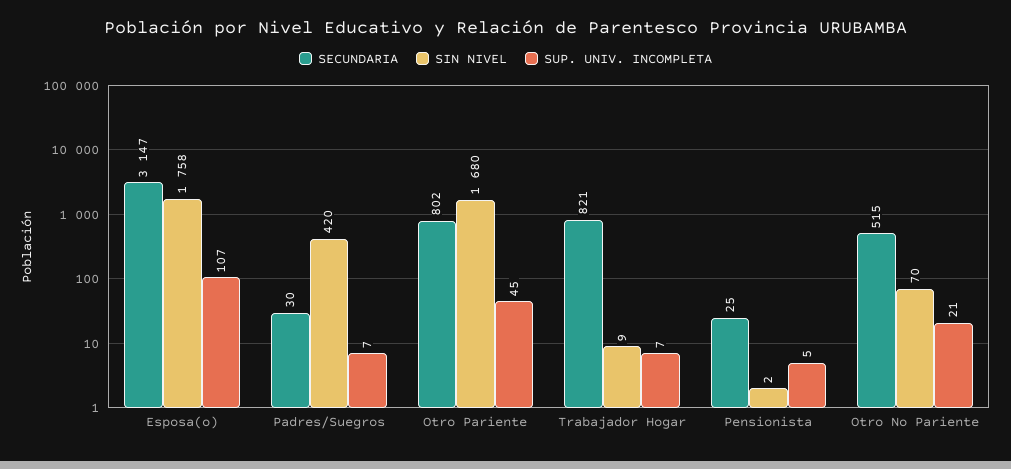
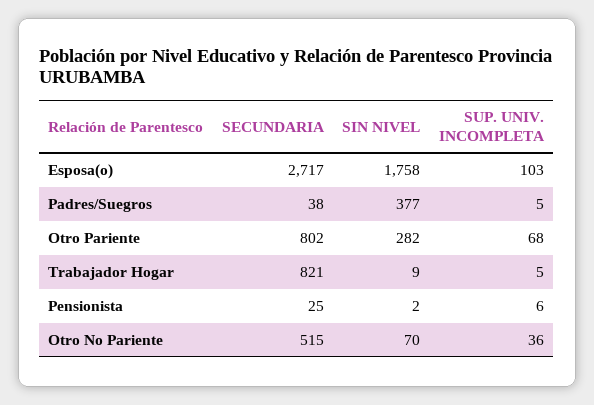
SECUNDARIA, Esposa(o): 3147 -> 2717
SUP. UNIV. INCOMPLETA, Esposa(o): 107 -> 103
SECUNDARIA, Padres/Suegros: 30 -> 38
SIN NIVEL, Padres/Suegros: 420 -> 377
SUP. UNIV. INCOMPLETA, Padres/Suegros: 7 -> 5
SIN NIVEL, Otro Pariente: 1680 -> 282
SUP. UNIV. INCOMPLETA, Otro Pariente: 45 -> 68
SUP. UNIV. INCOMPLETA, Trabajador Hogar: 7 -> 5
SUP. UNIV. INCOMPLETA, Pensionista: 5 -> 6
SUP. UNIV. INCOMPLETA, Otro No Pariente: 21 -> 36

